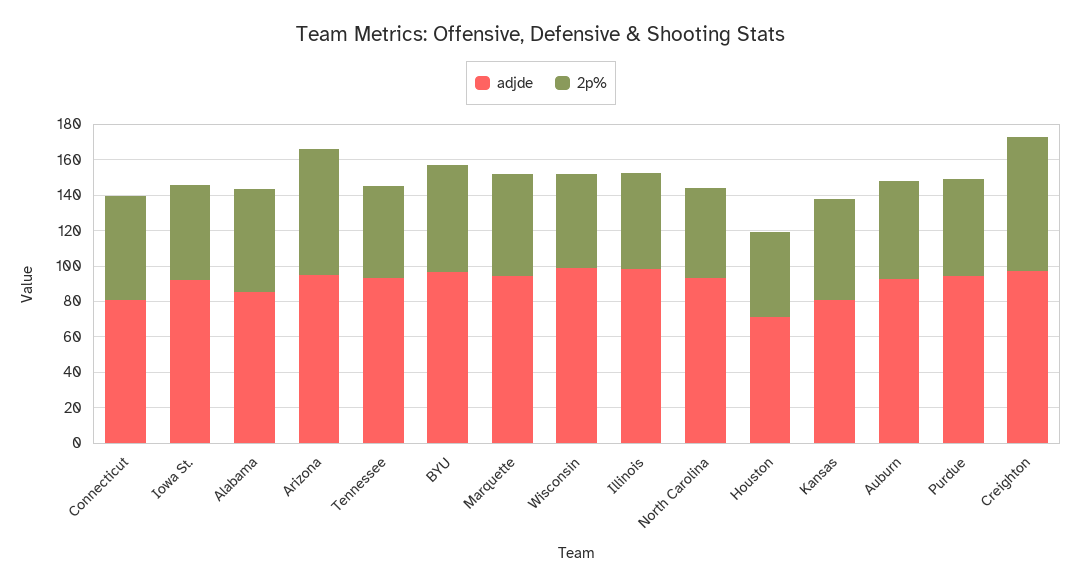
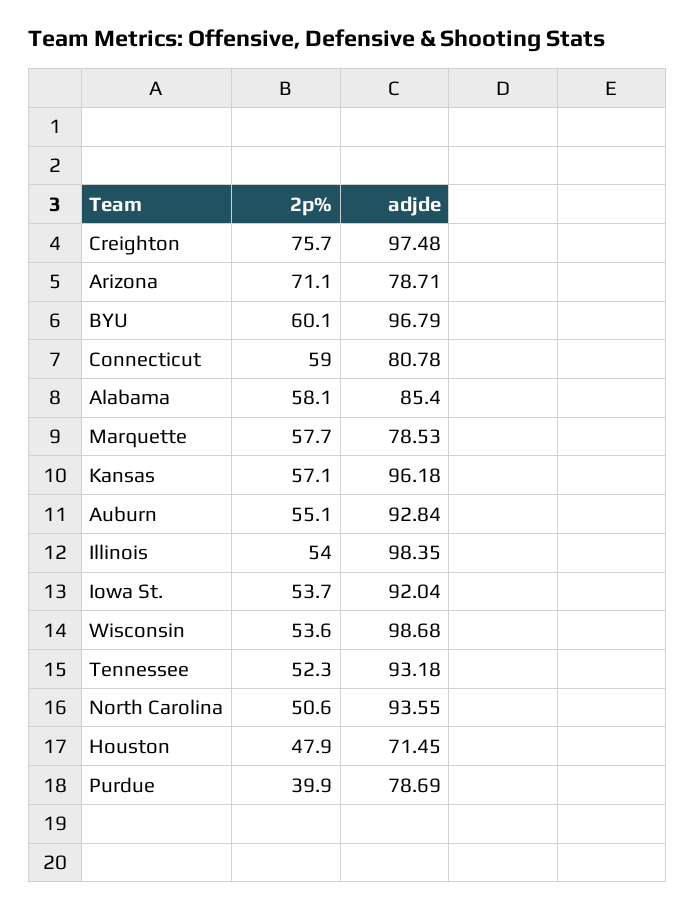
adjde, Arizona: 95 -> 78.71
adjde, Marquette: 95 -> 78.53
adjde, Kansas: 80 -> 96.18
adjde, Purdue: 95 -> 78.69
2p%, Purdue: 55 -> 39.9

